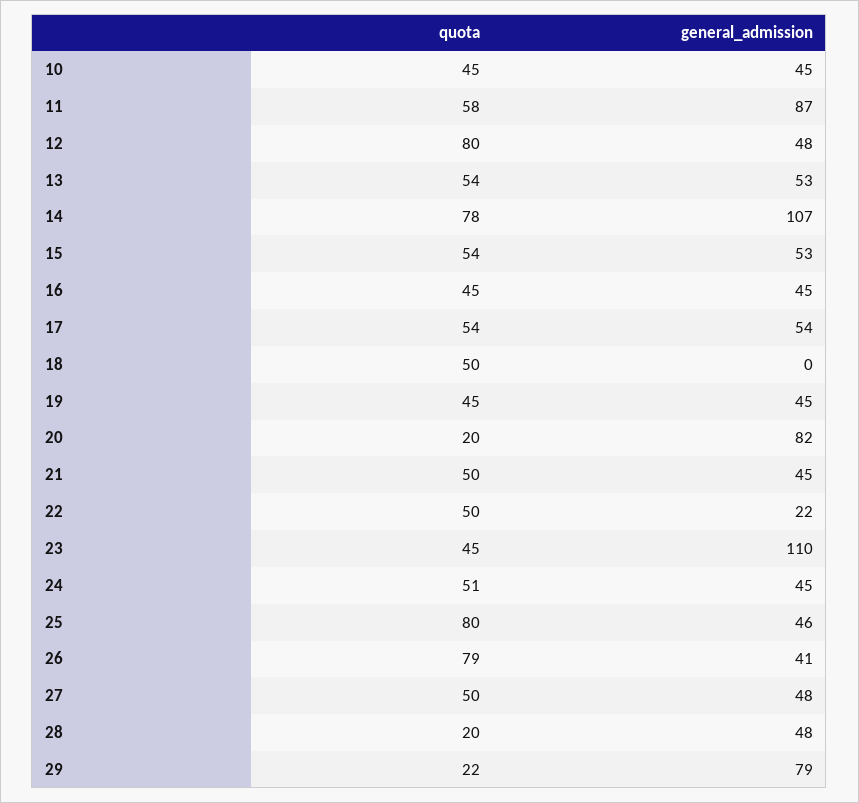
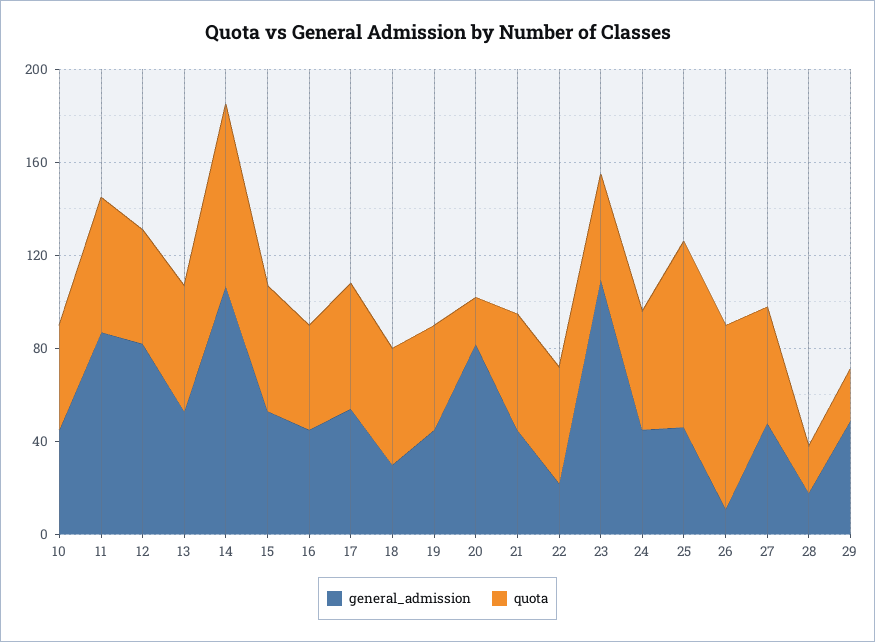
quota, 12: 80 -> 50
general_admission, 12: 48 -> 80
general_admission, 18: 0 -> 30
general_admission, 26: 41 -> 10
general_admission, 28: 48 -> 20
general_admission, 29: 79 -> 50

